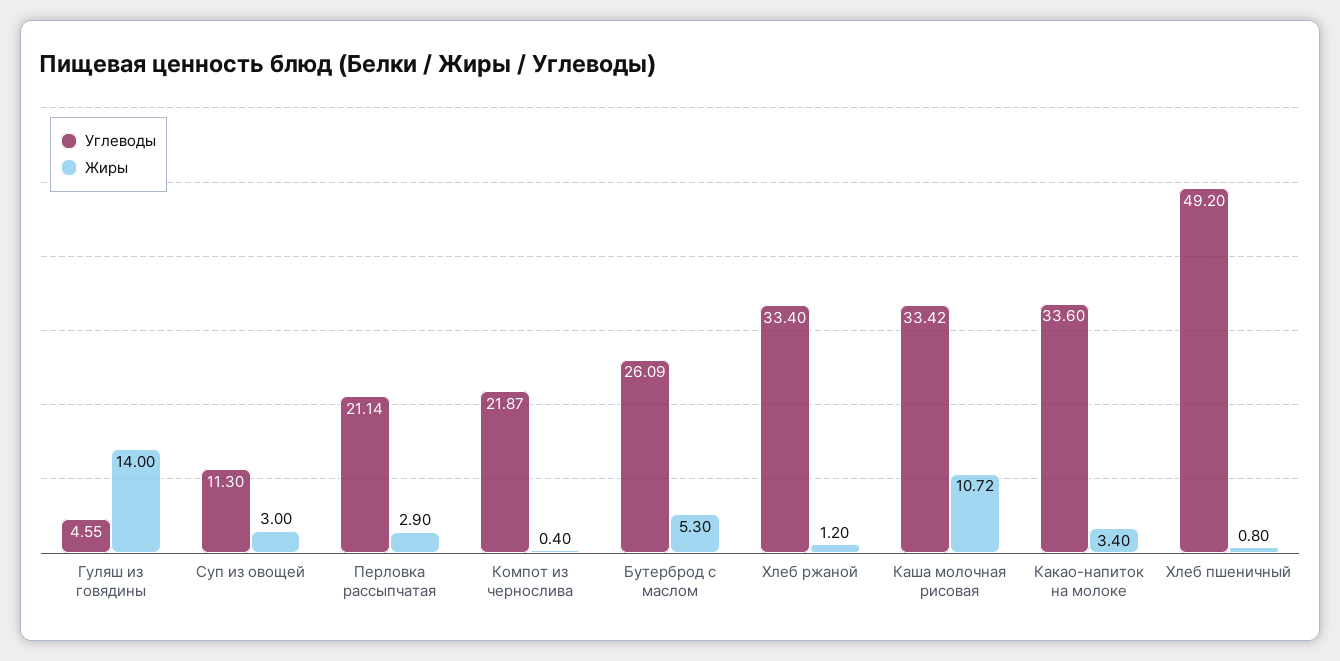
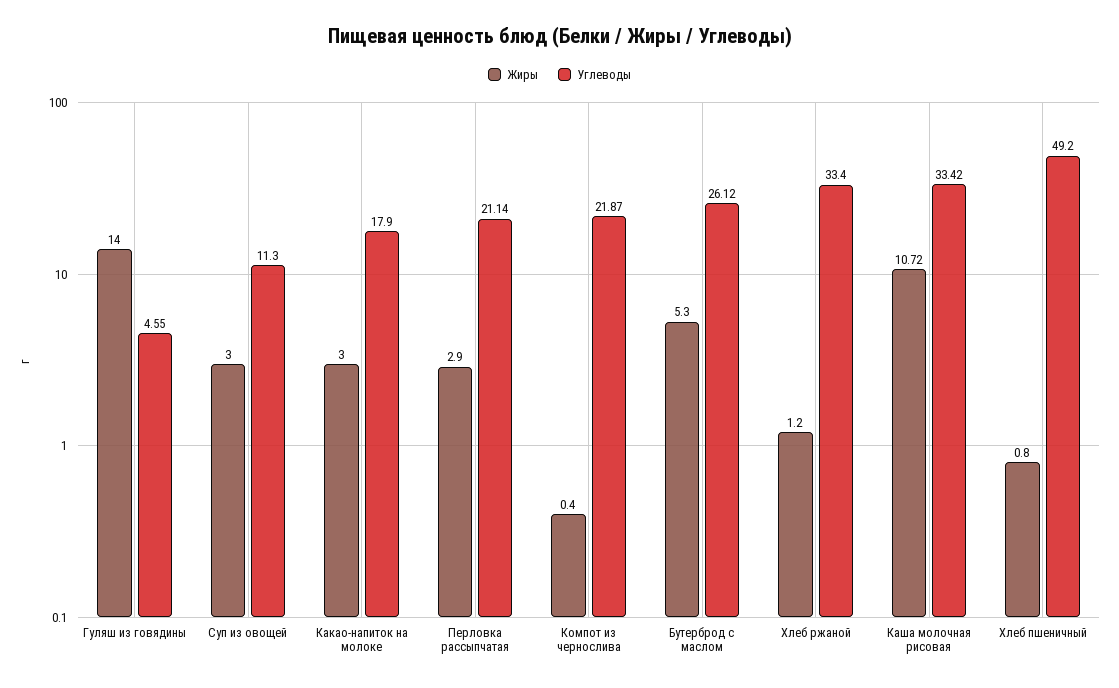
Углеводы, Бутерброд с маслом: 26.09 -> 26.12
Углеводы, Какао-напиток на молоке: 33.6 -> 17.9
Жиры, Какао-напиток на молоке: 3.4 -> 3

